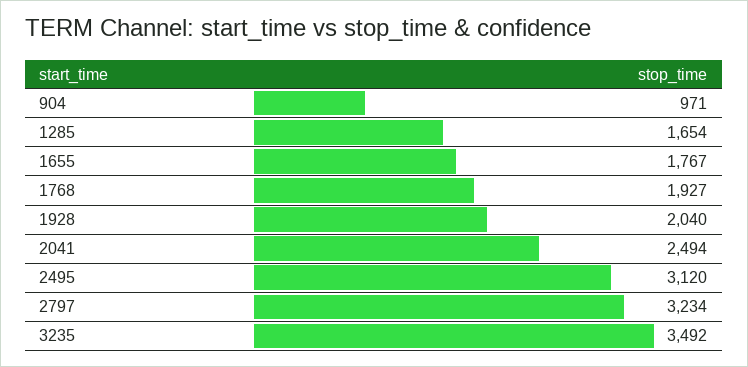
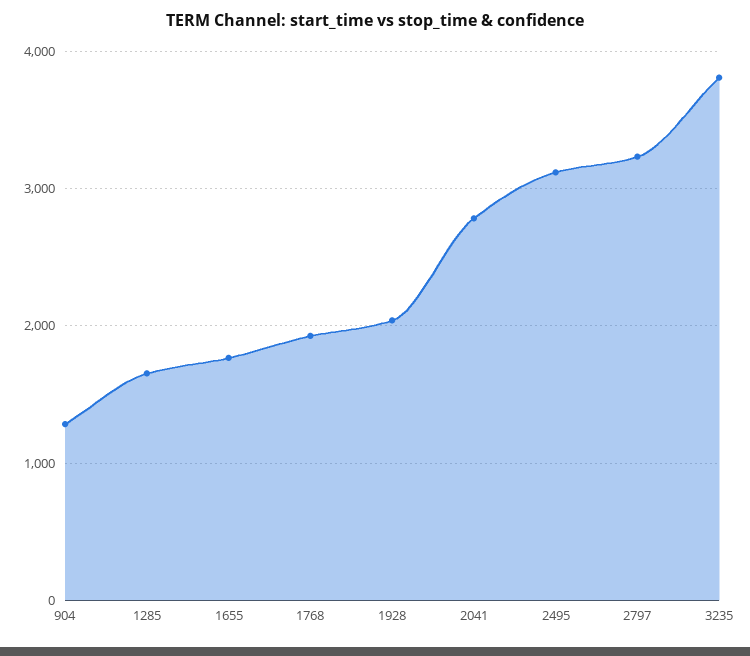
904: 971 -> 1300
2041: 2494 -> 2800
3235: 3492 -> 3800

